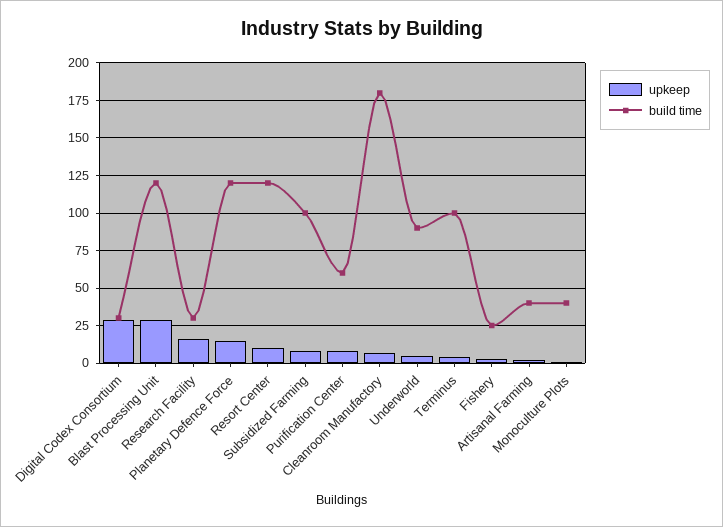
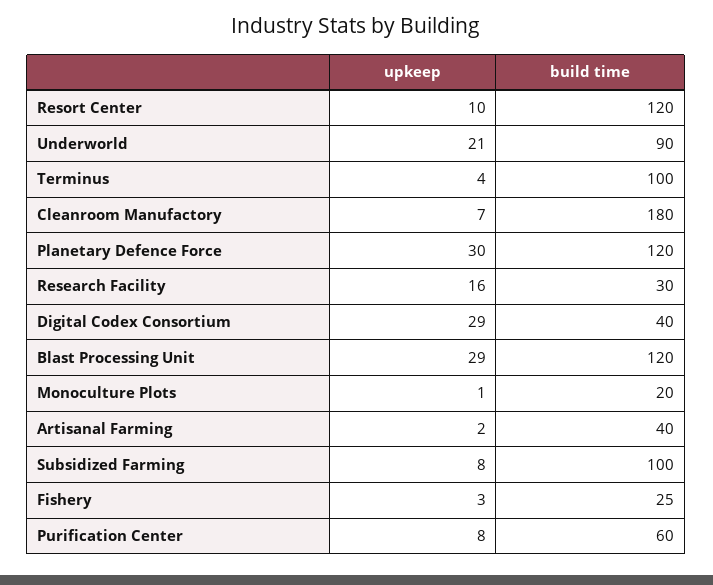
build time, Digital Codex Consortium: 30 -> 40
upkeep, Planetary Defence Force: 15 -> 30
upkeep, Underworld: 5 -> 21
build time, Monoculture Plots: 40 -> 20

